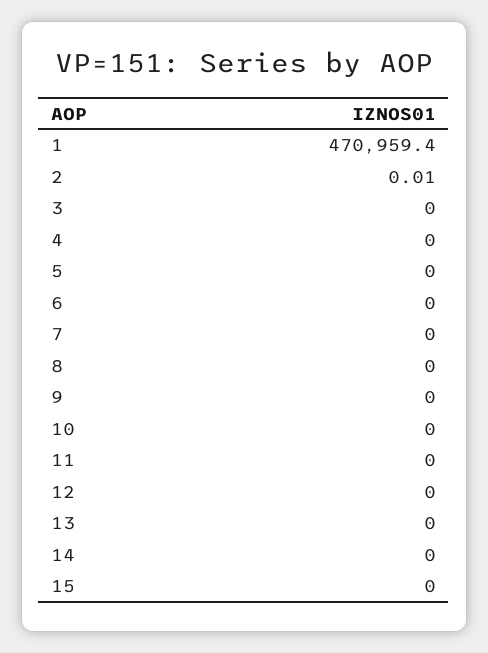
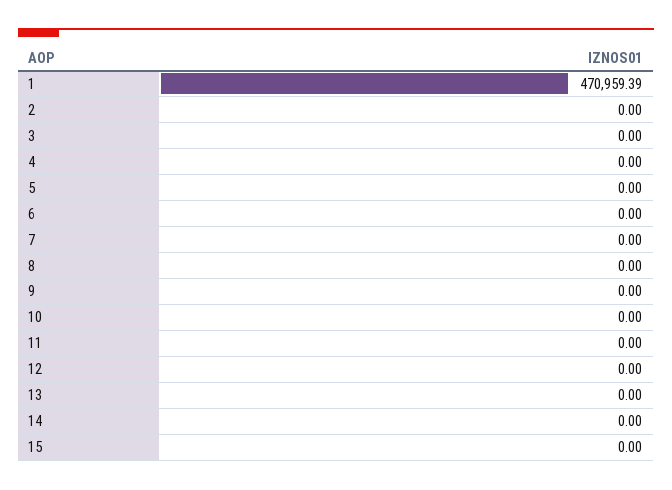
1: 470959.4 -> 470959.39
2: 0.01 -> 0

